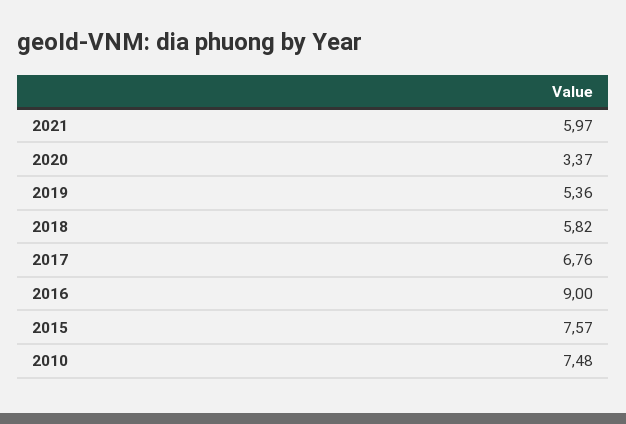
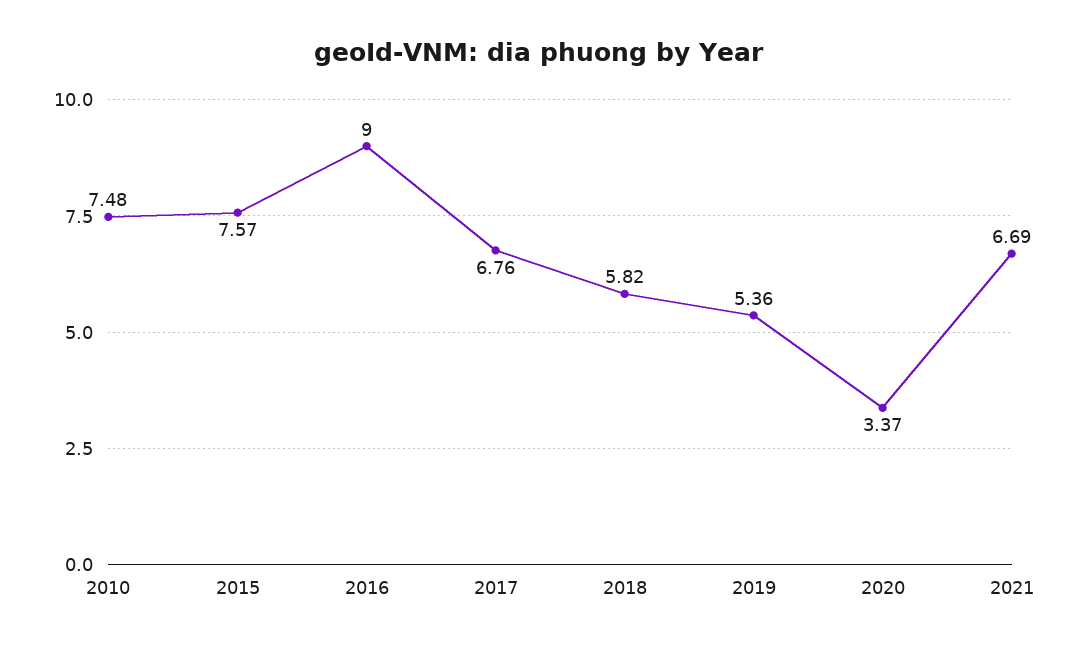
2021: 5.97 -> 6.69

